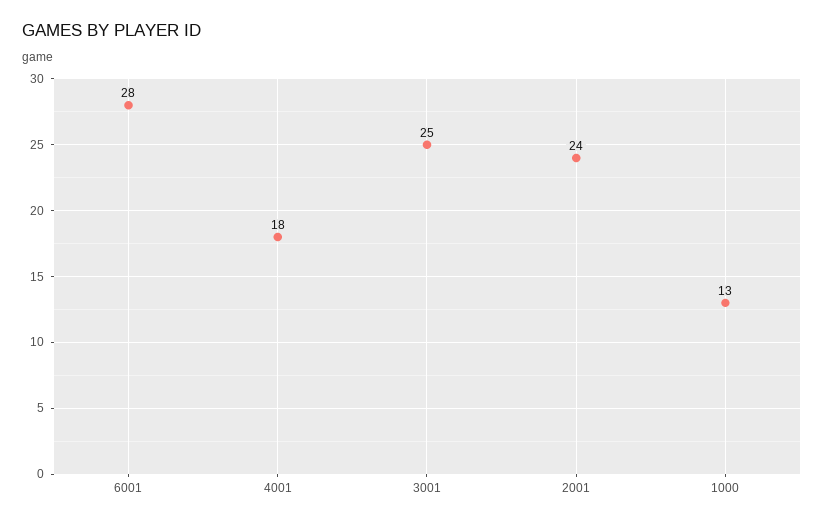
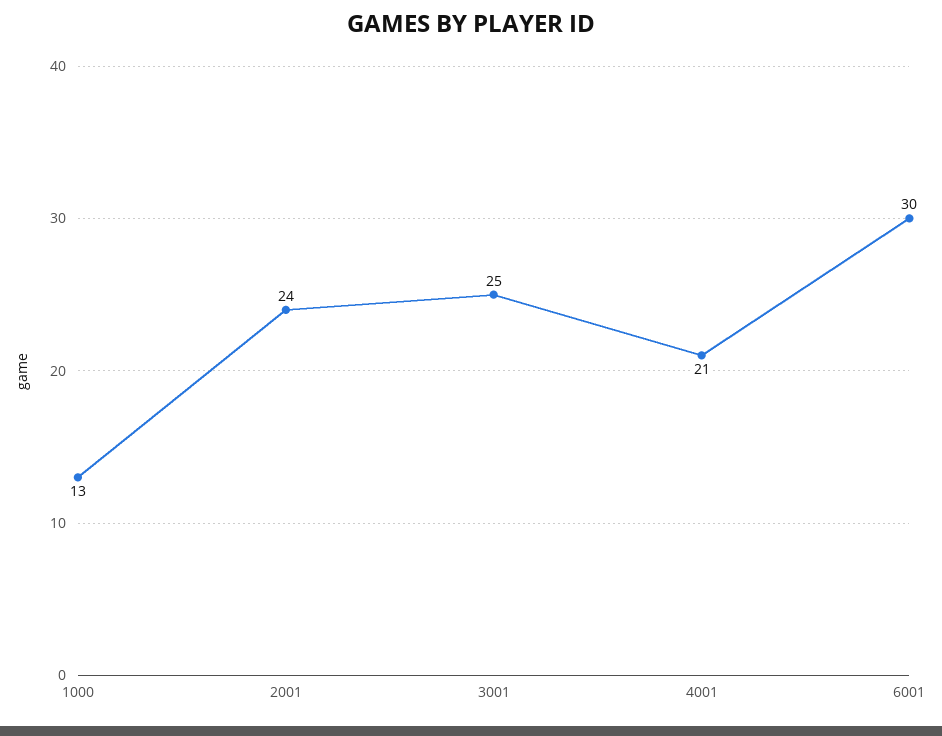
6001: 28 -> 30
4001: 18 -> 21

